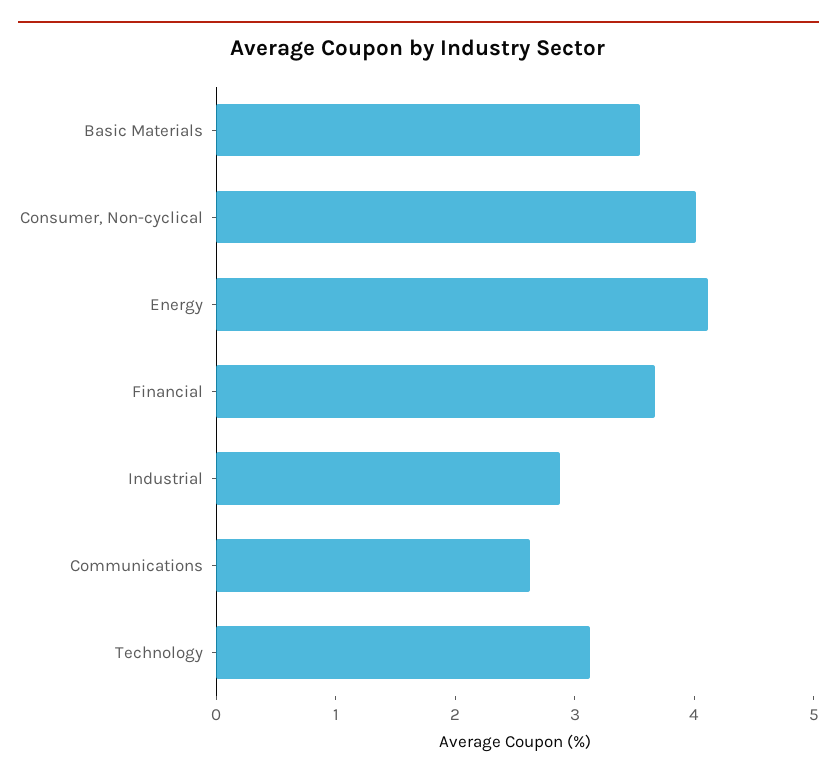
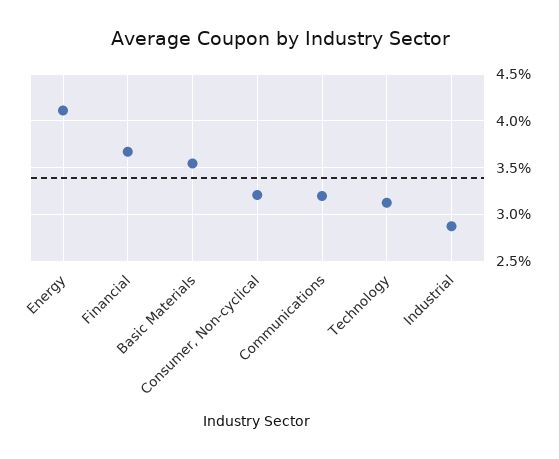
Consumer, Non-cyclical: 4 -> 3.2
Communications: 2.6 -> 3.2

